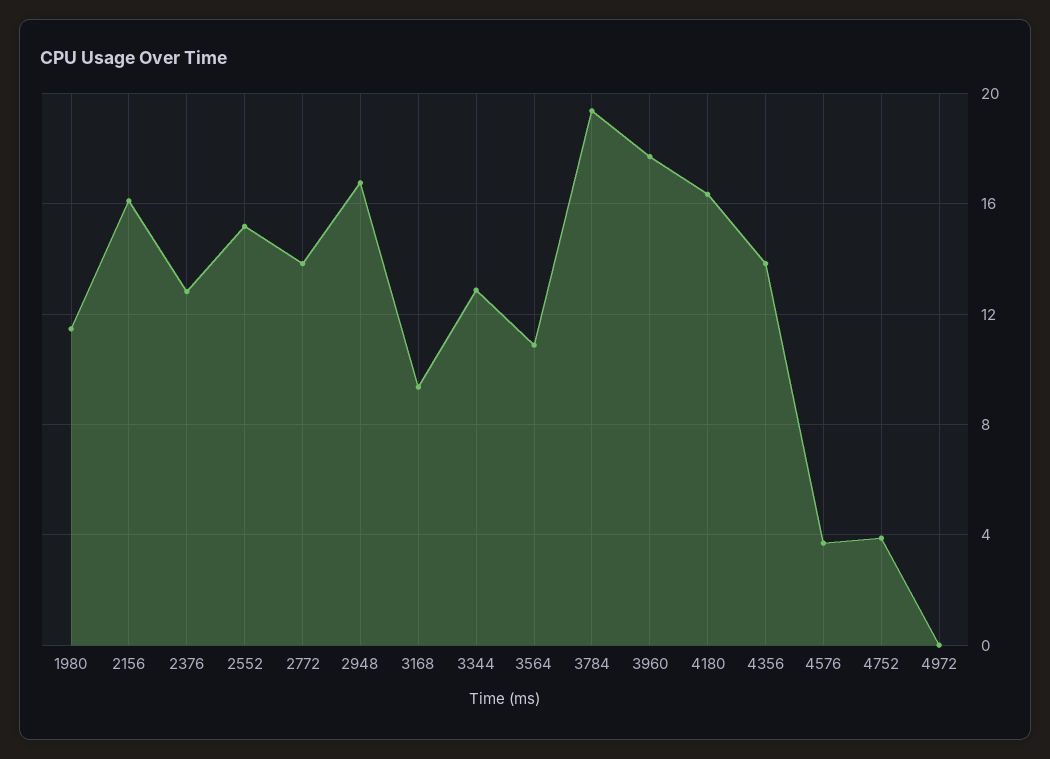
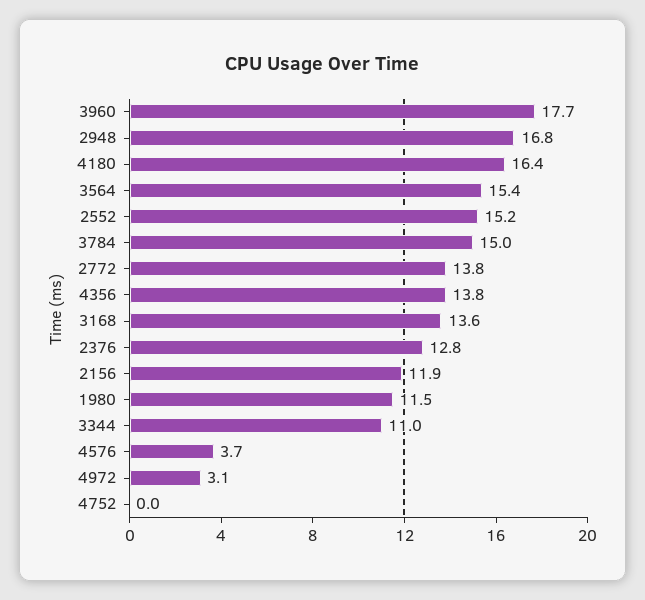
2156: 16 -> 11.9
3168: 9.5 -> 13.6
3344: 13 -> 11
3564: 11 -> 15.4
3784: 19.5 -> 15
4752: 4 -> 0
4972: 0 -> 3.1

